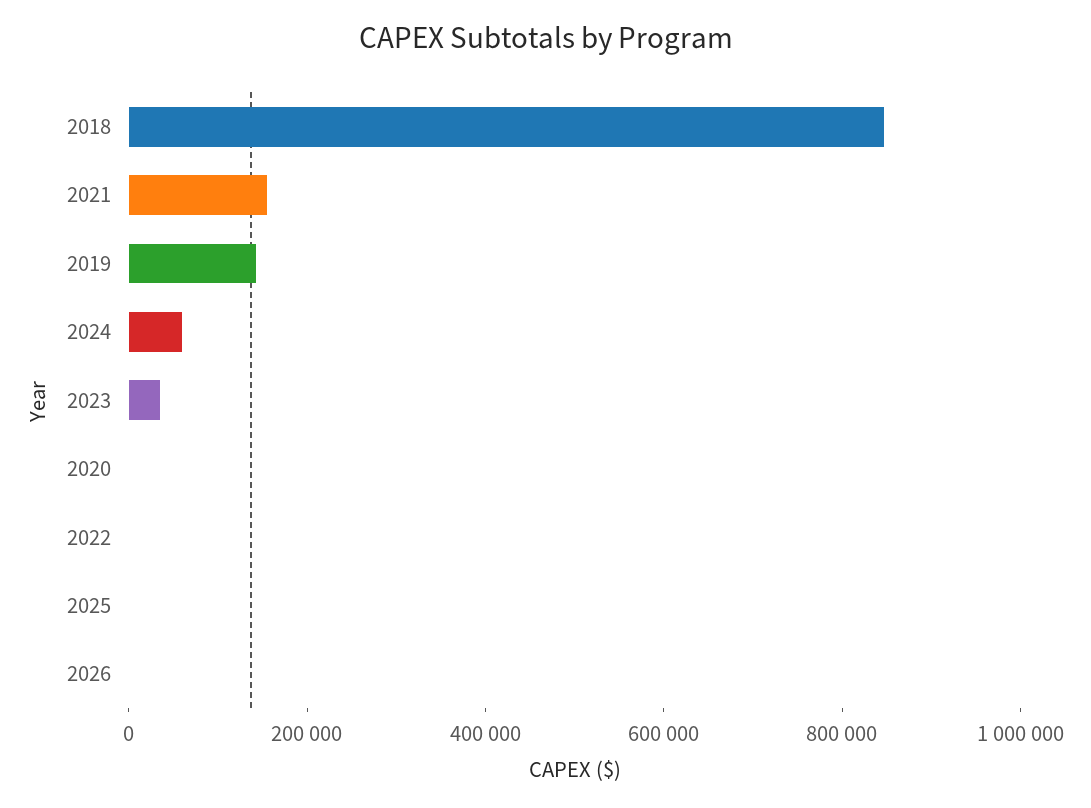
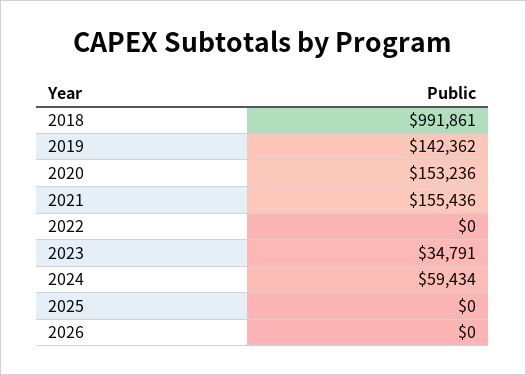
2018: 850000 -> 991861
2020: 0 -> 153236

